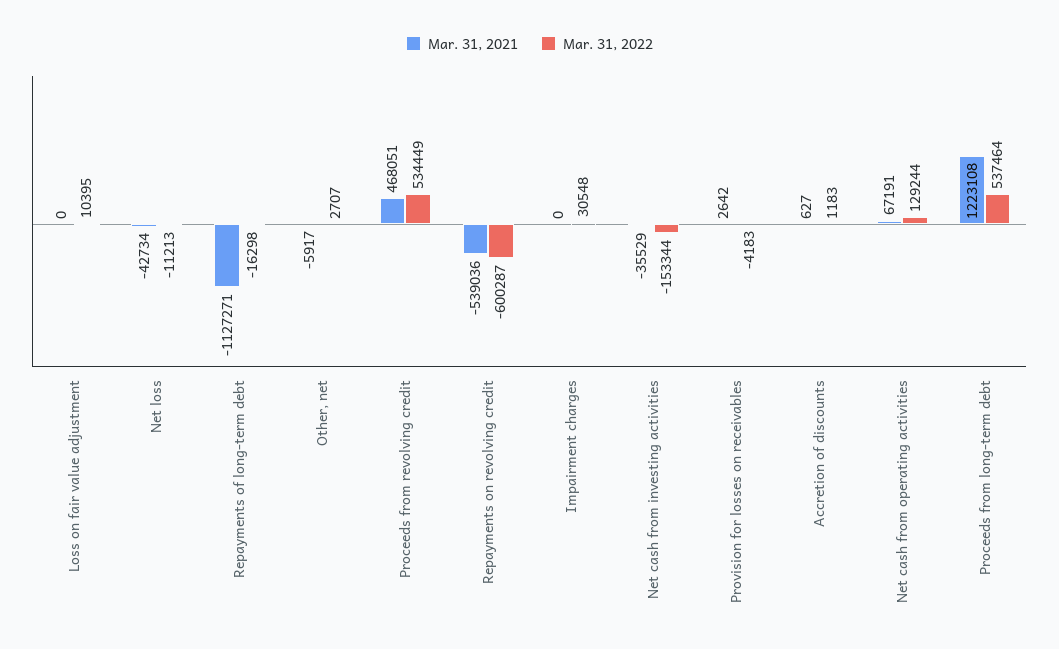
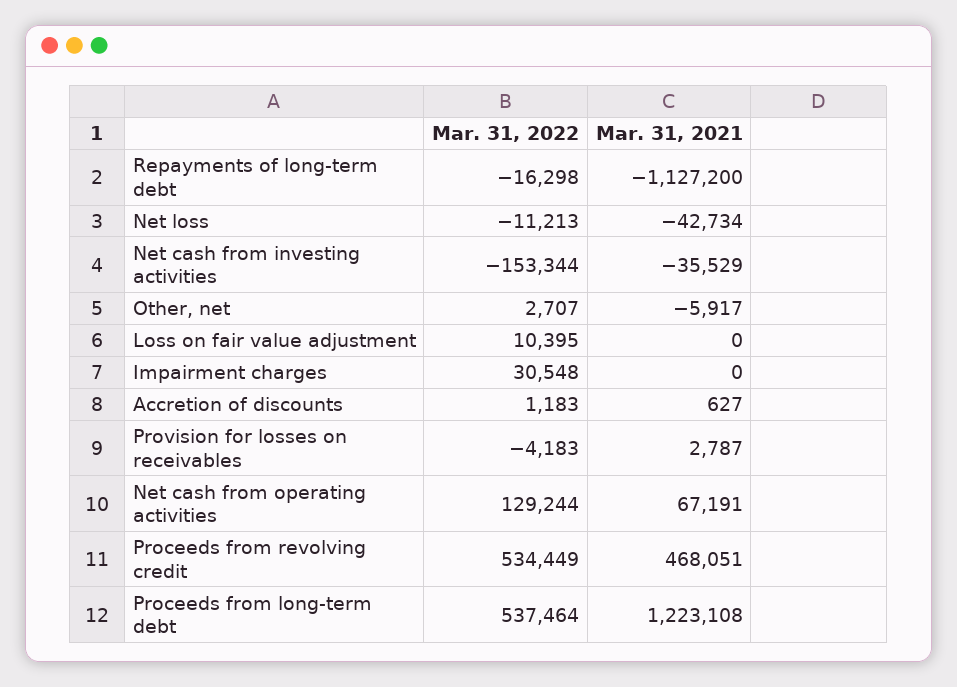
Mar. 31, 2021, Repayments of long-term debt: -1127271 -> -1127200
Mar. 31, 2021, Repayments on revolving credit: -539036 -> none
Mar. 31, 2022, Repayments on revolving credit: -600287 -> none
Mar. 31, 2021, Provision for losses on receivables: 2642 -> 2787

